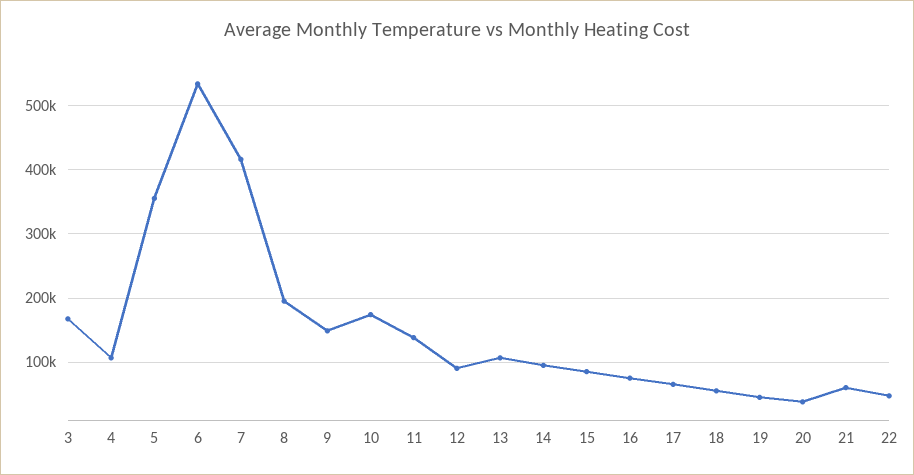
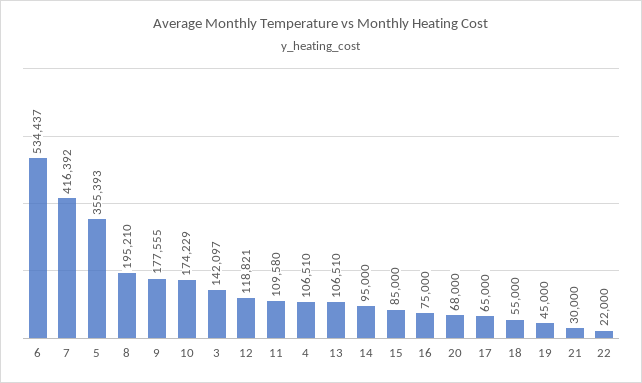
3: 170000 -> 142097
9: 150000 -> 177555
11: 140000 -> 109580
12: 90000 -> 118821
20: 40000 -> 68000
21: 60000 -> 30000
22: 50000 -> 22000

